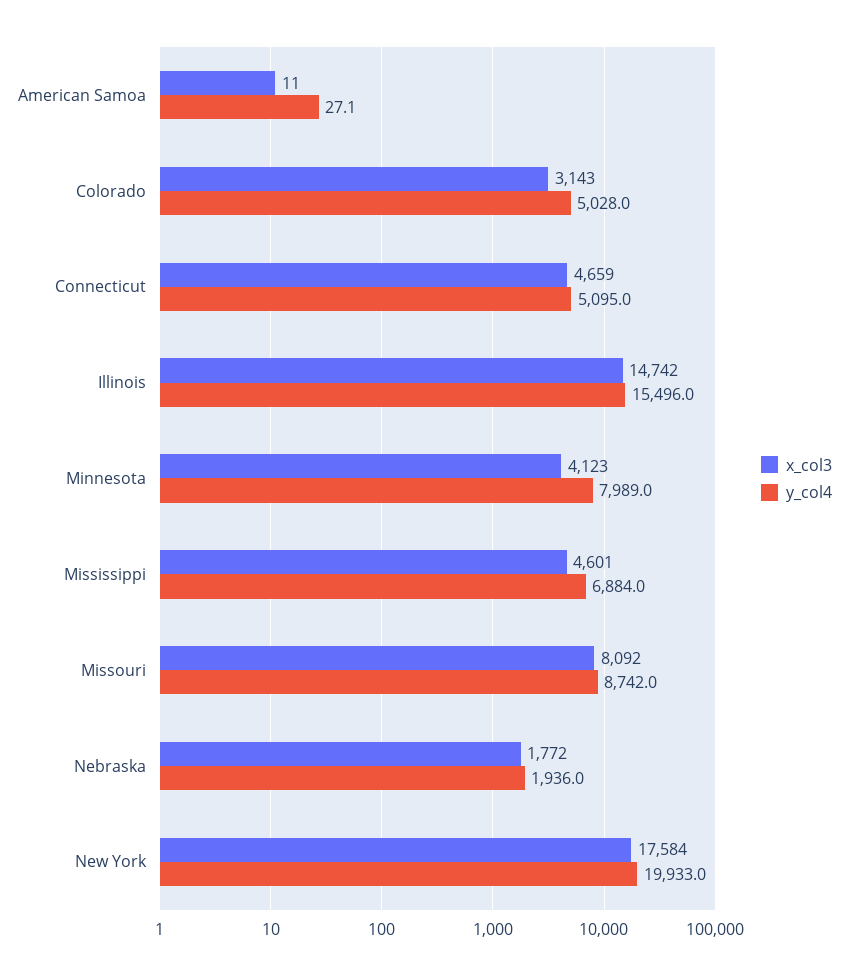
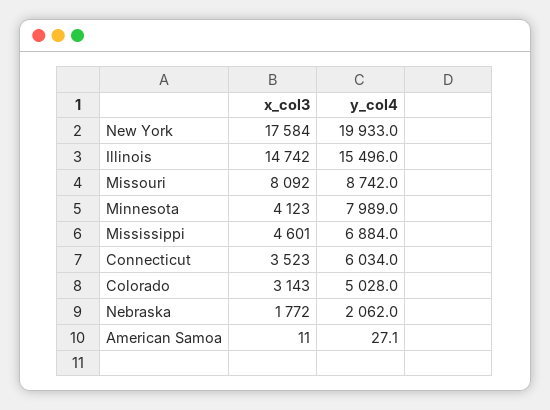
x_col3, Connecticut: 4659 -> 3523
y_col4, Connecticut: 5095 -> 6034
y_col4, Nebraska: 1936 -> 2062

